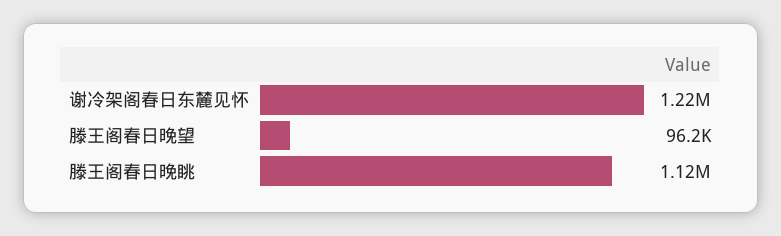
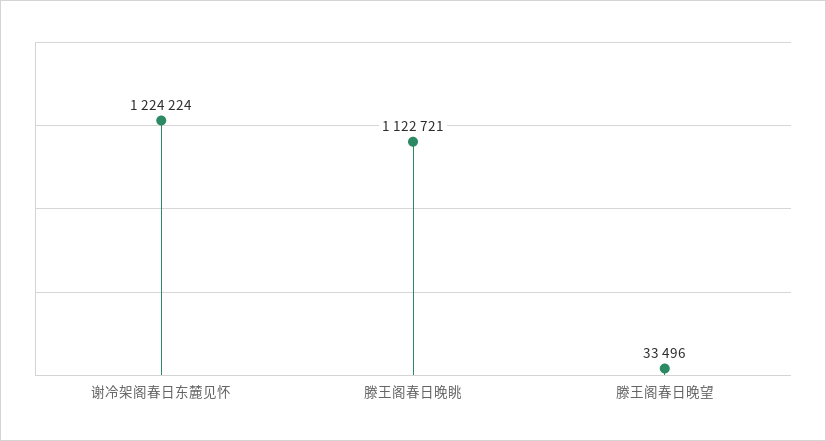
滕王阁春日晚望: 96200 -> 33496

